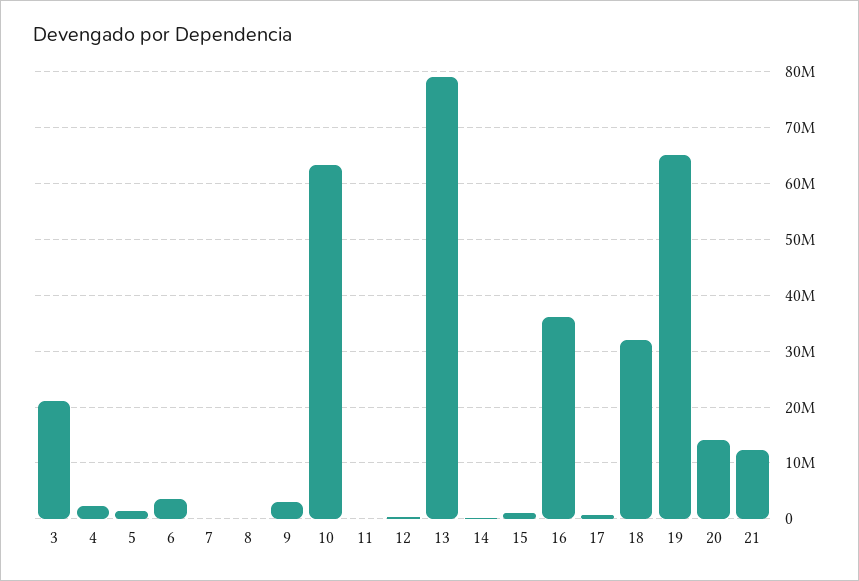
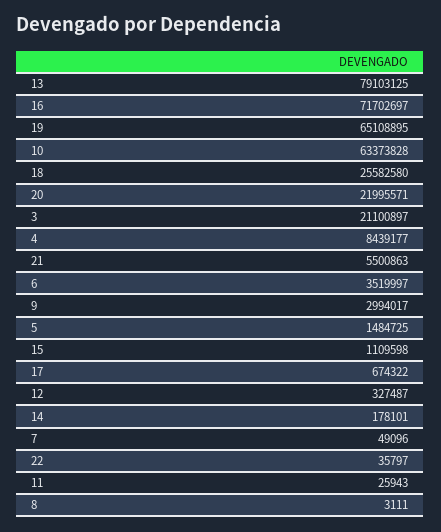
4: 2000000 -> 8439177
16: 36000000 -> 71702697
18: 32000000 -> 25582580
20: 14000000 -> 21995571
21: 12000000 -> 5500863
22: none -> 35797

